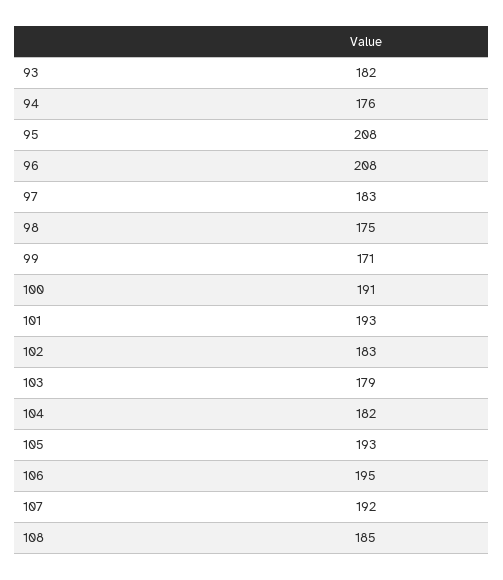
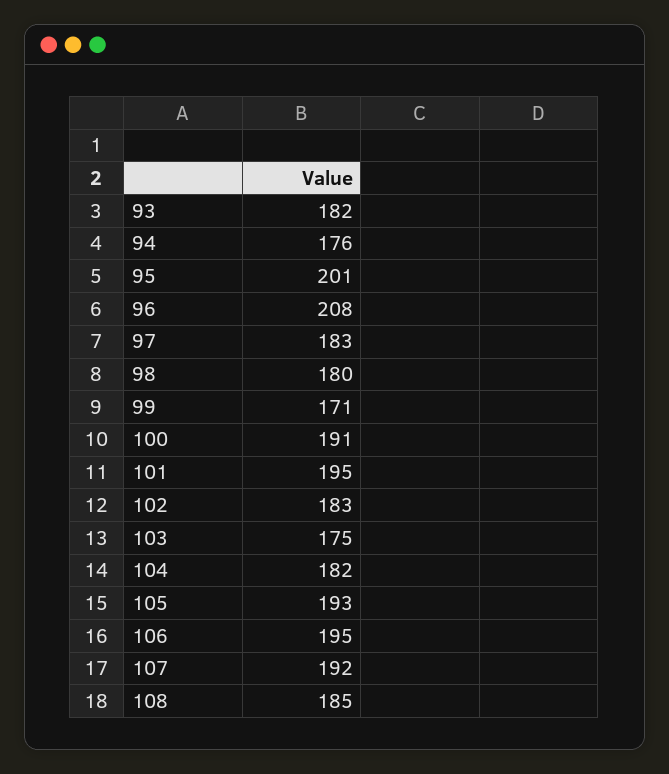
95: 208 -> 201
98: 175 -> 180
101: 193 -> 195
103: 179 -> 175

